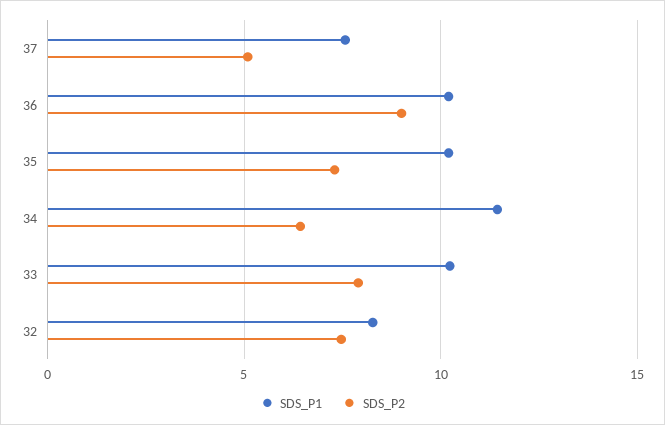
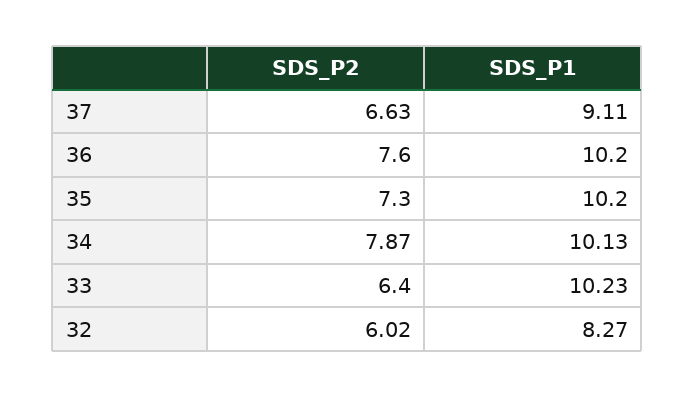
SDS_P1, 37: 7.5 -> 9.11
SDS_P2, 37: 5 -> 6.63
SDS_P2, 36: 9 -> 7.6
SDS_P1, 34: 11.5 -> 10.13
SDS_P2, 34: 6.5 -> 7.87
SDS_P2, 33: 8 -> 6.4
SDS_P2, 32: 7.5 -> 6.02

